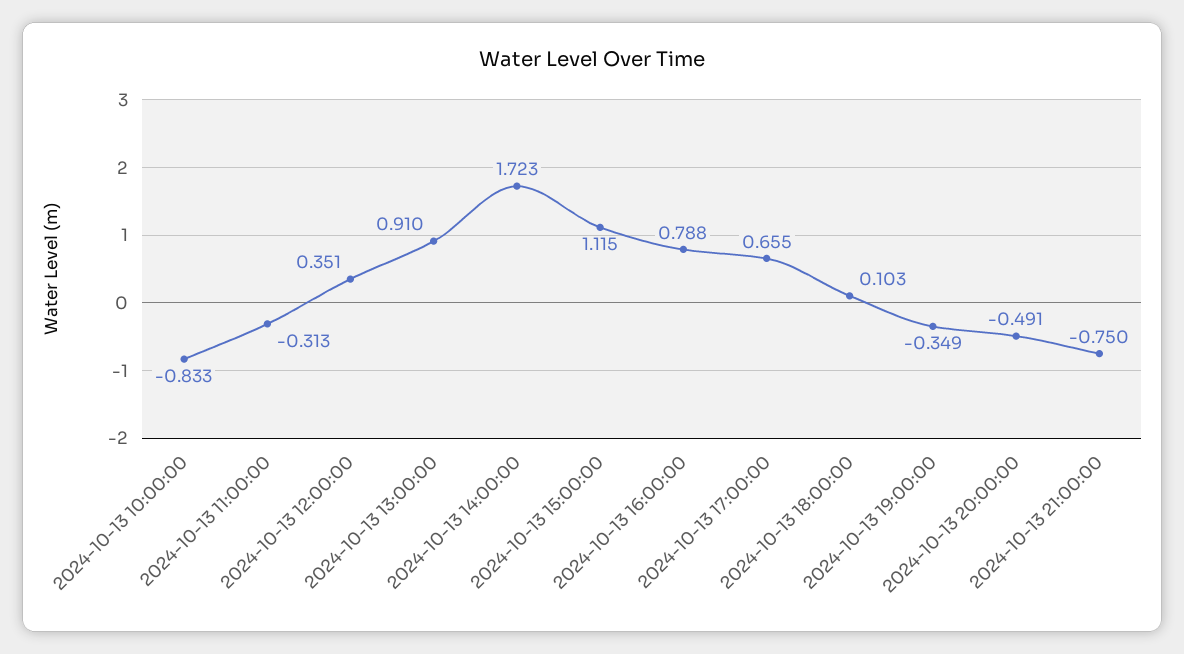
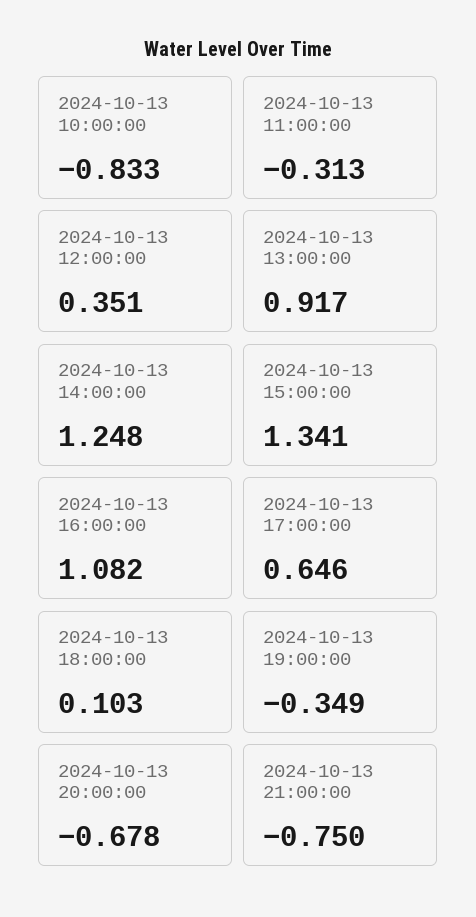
2024-10-13 13:00:00: 0.91 -> 0.917
2024-10-13 14:00:00: 1.723 -> 1.248
2024-10-13 15:00:00: 1.115 -> 1.341
2024-10-13 16:00:00: 0.788 -> 1.082
2024-10-13 17:00:00: 0.655 -> 0.646
2024-10-13 20:00:00: -0.491 -> -0.678

